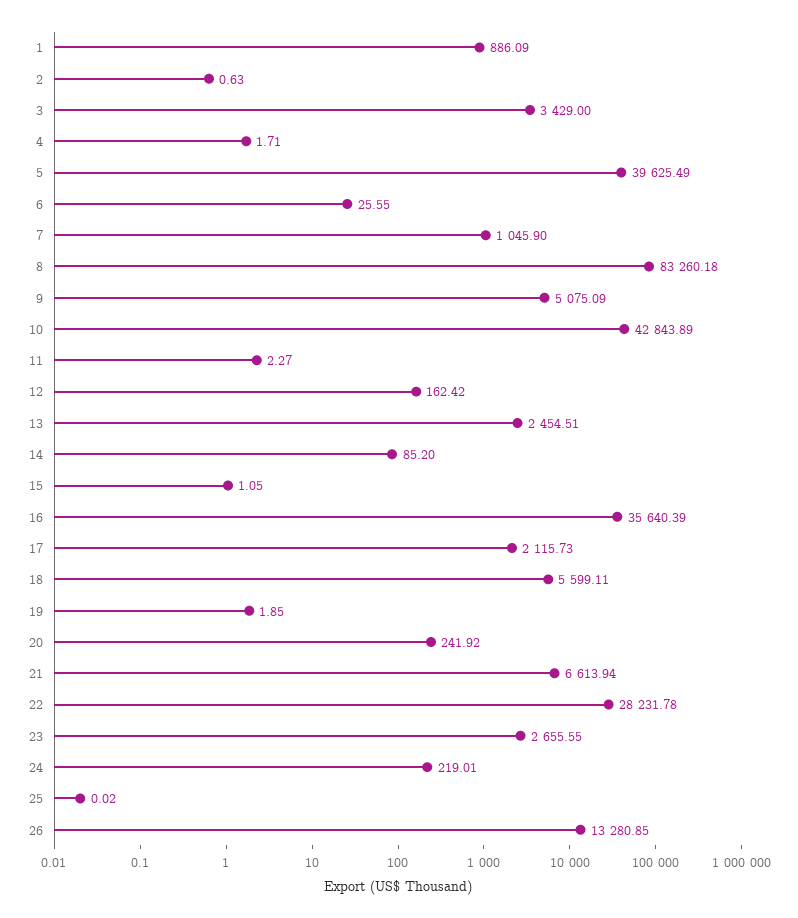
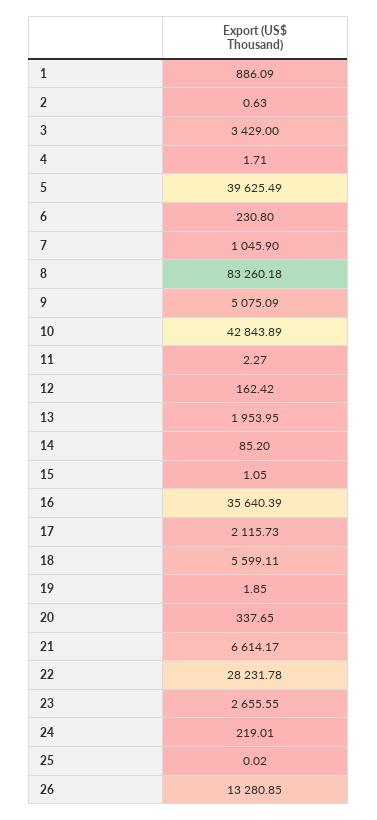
6: 25.55 -> 230.8
13: 2454.51 -> 1953.95
20: 241.92 -> 337.65
21: 6613.94 -> 6614.17

